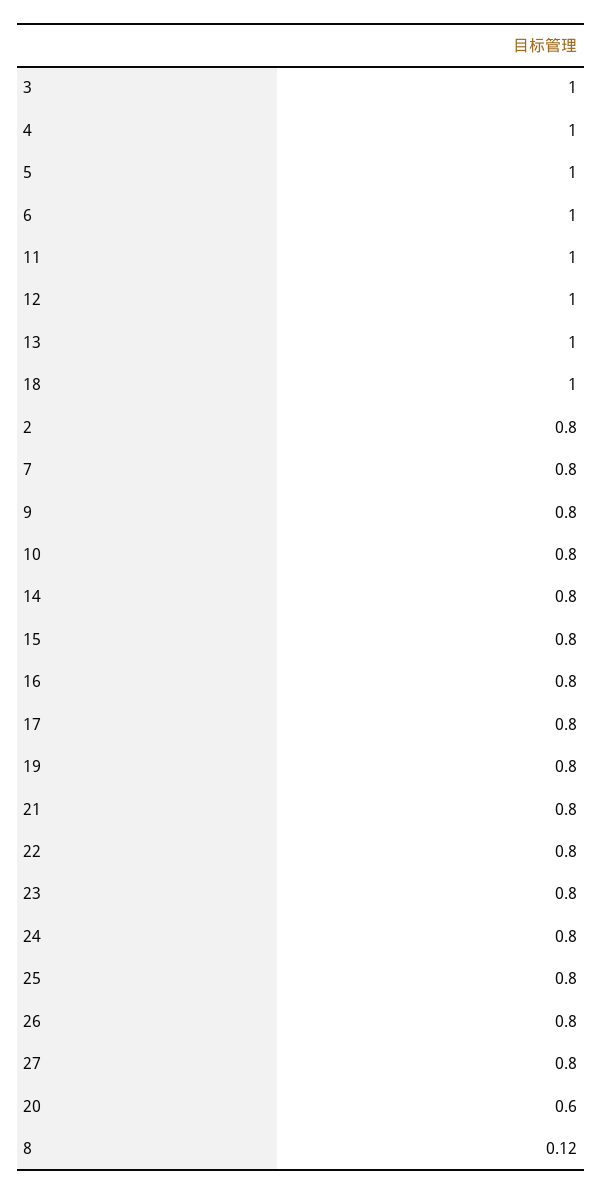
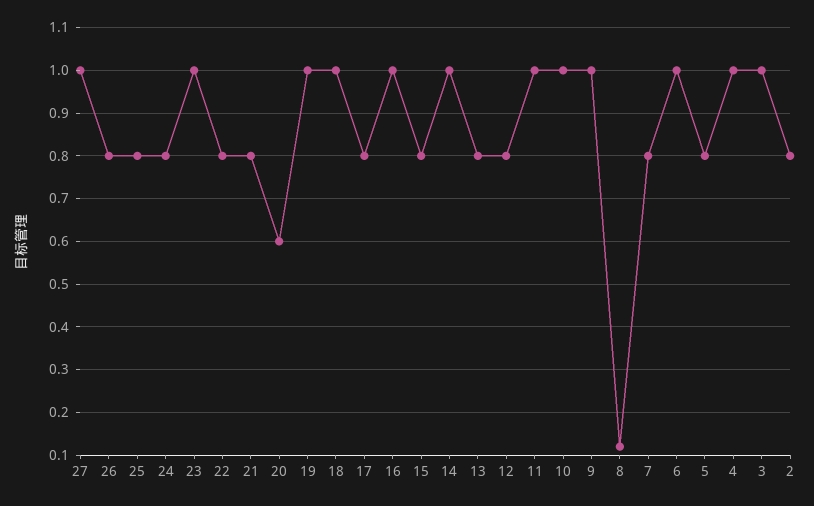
5: 1 -> 0.8
12: 1 -> 0.8
13: 1 -> 0.8
9: 0.8 -> 1
10: 0.8 -> 1
14: 0.8 -> 1
16: 0.8 -> 1
19: 0.8 -> 1
23: 0.8 -> 1
27: 0.8 -> 1

